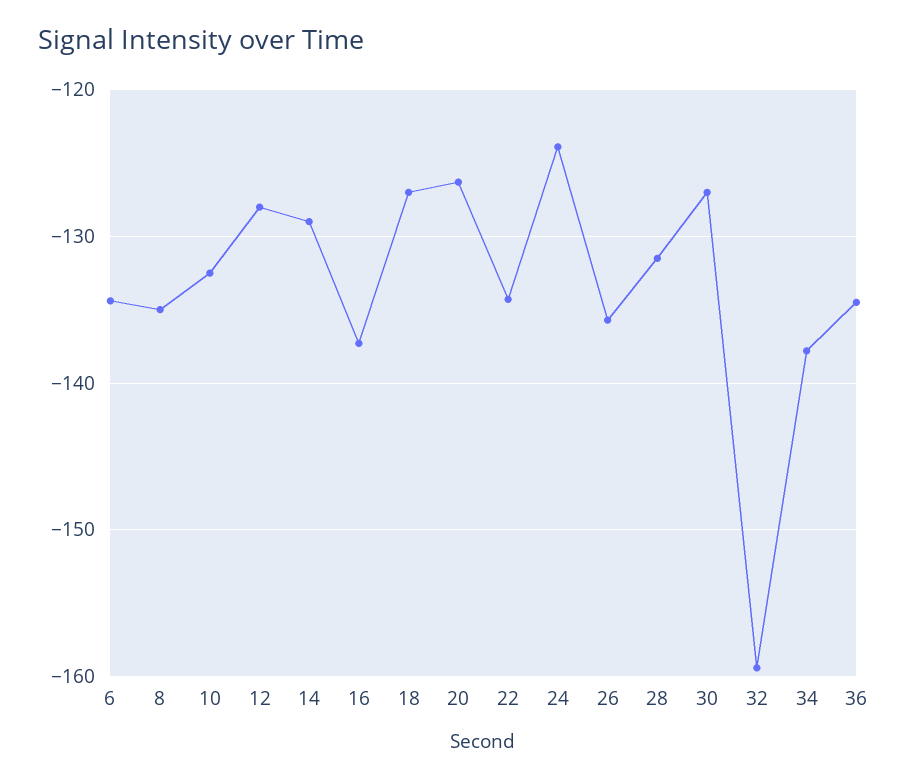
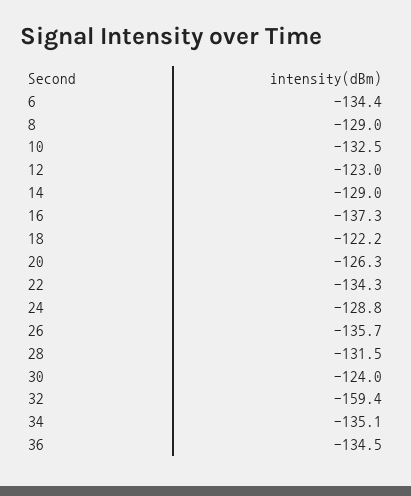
8: -135 -> -129
12: -128 -> -123
18: -127 -> -122.2
24: -124 -> -128.8
30: -127 -> -124
34: -138 -> -135.1

